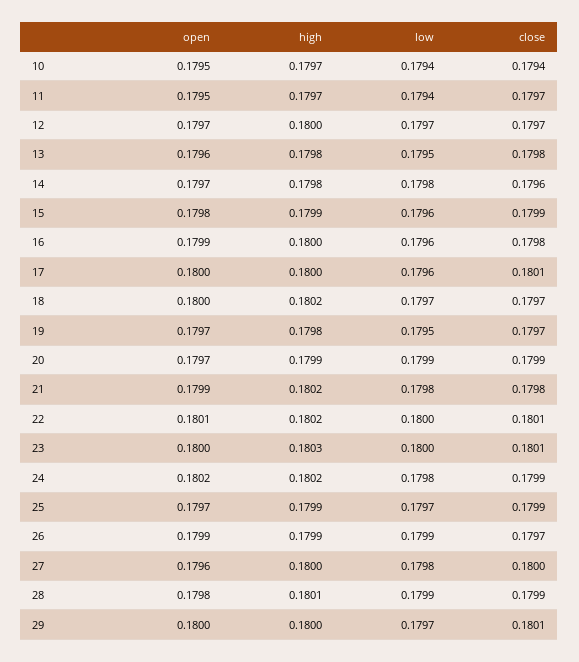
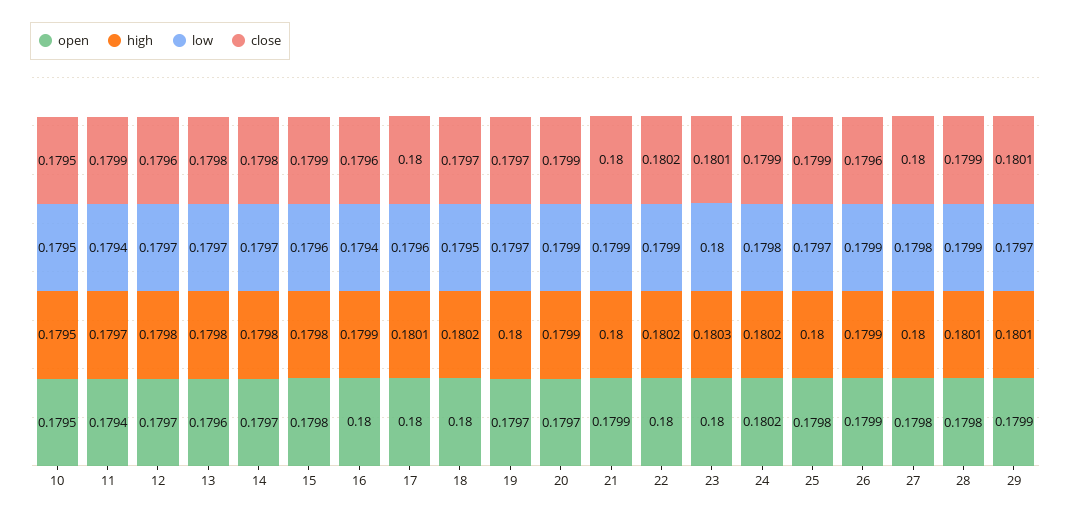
high, 10: 0.1797 -> 0.1795
low, 10: 0.1794 -> 0.1795
close, 10: 0.1794 -> 0.1795
open, 11: 0.1795 -> 0.1794
close, 11: 0.1797 -> 0.1799
high, 12: 0.18 -> 0.1798
close, 12: 0.1797 -> 0.1796
low, 13: 0.1795 -> 0.1797
low, 14: 0.1798 -> 0.1797
close, 14: 0.1796 -> 0.1798
high, 15: 0.1799 -> 0.1798
open, 16: 0.1799 -> 0.18
high, 16: 0.18 -> 0.1799
low, 16: 0.1796 -> 0.1794
close, 16: 0.1798 -> 0.1796
high, 17: 0.18 -> 0.1801
close, 17: 0.1801 -> 0.18
low, 18: 0.1797 -> 0.1795
high, 19: 0.1798 -> 0.18
low, 19: 0.1795 -> 0.1797
high, 21: 0.1802 -> 0.18
low, 21: 0.1798 -> 0.1799
close, 21: 0.1798 -> 0.18
open, 22: 0.1801 -> 0.18
low, 22: 0.18 -> 0.1799
close, 22: 0.1801 -> 0.1802
open, 25: 0.1797 -> 0.1798
high, 25: 0.1799 -> 0.18
close, 26: 0.1797 -> 0.1796
open, 27: 0.1796 -> 0.1798
open, 29: 0.18 -> 0.1799
high, 29: 0.18 -> 0.1801

